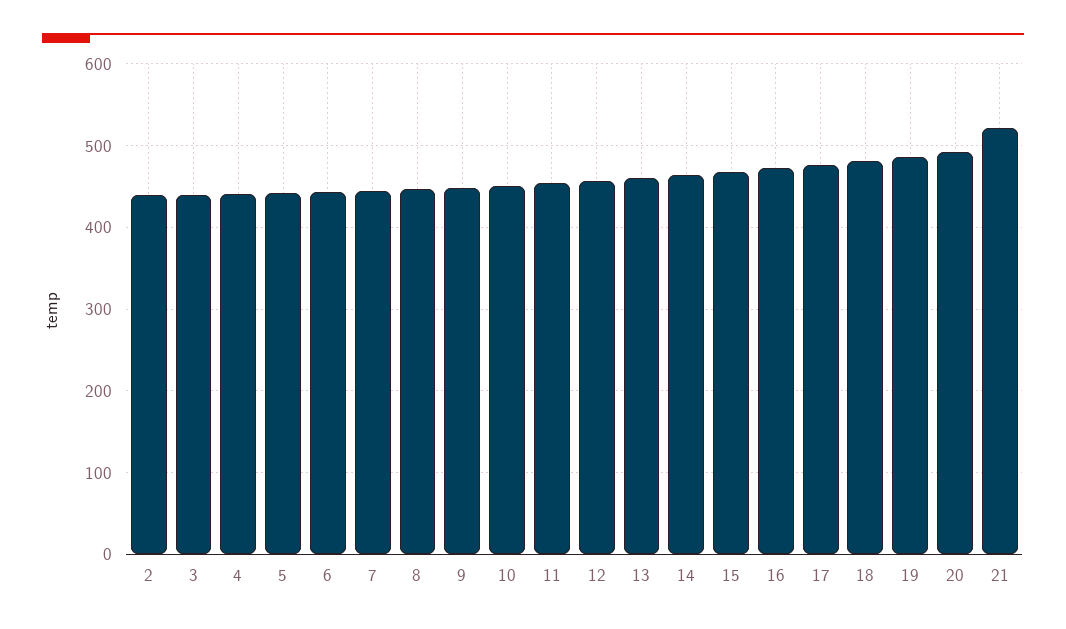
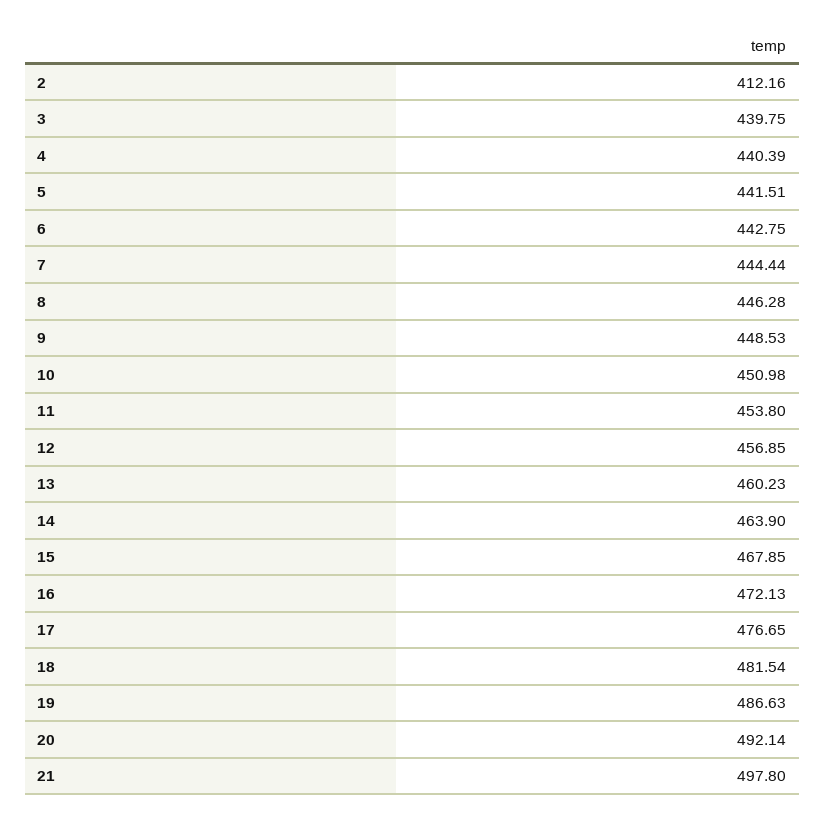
2: 440 -> 412.16
21: 520 -> 497.8

